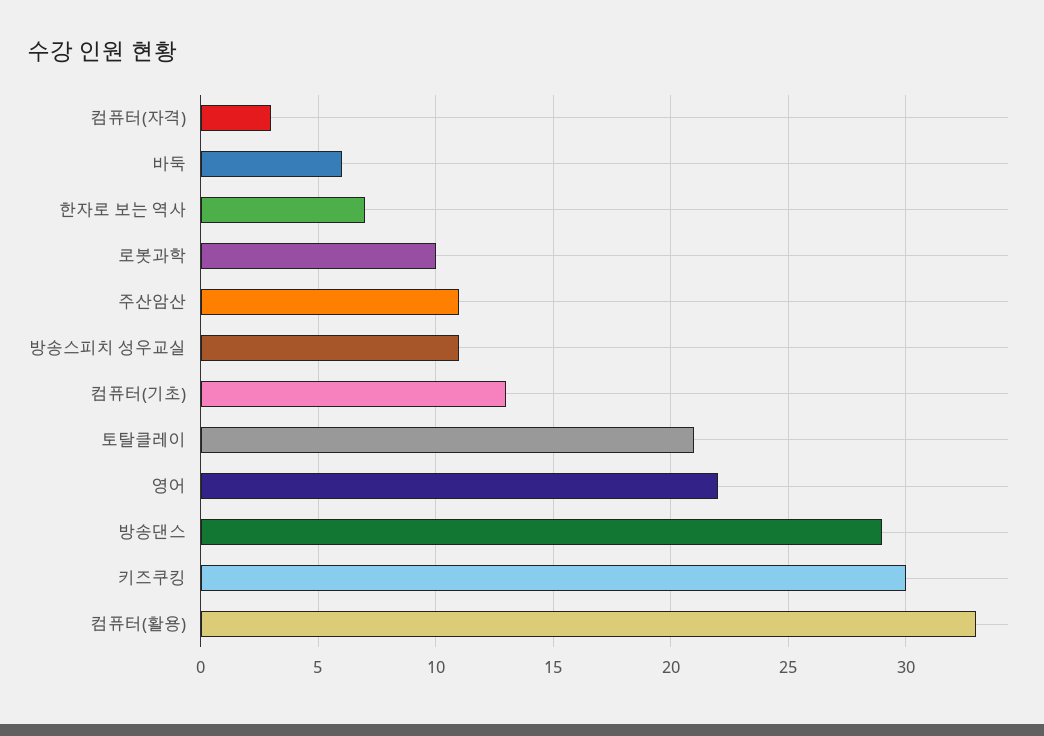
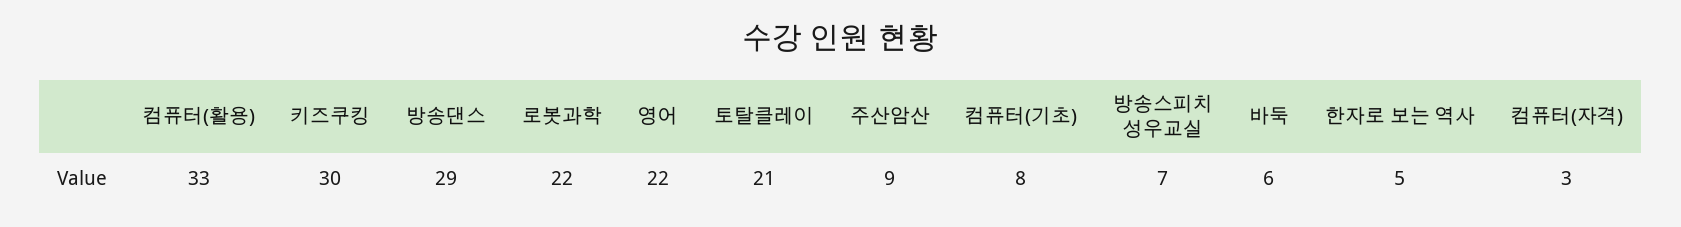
한자로 보는 역사: 7 -> 5
로봇과학: 10 -> 22
주산암산: 11 -> 9
방송스피치 성우교실: 11 -> 7
컴퓨터(기초): 13 -> 8

